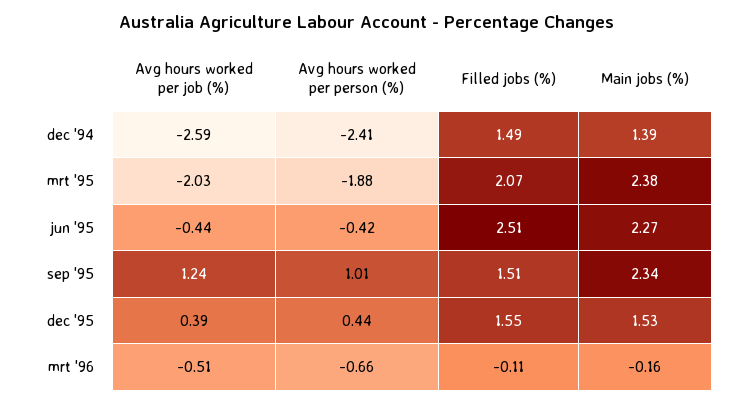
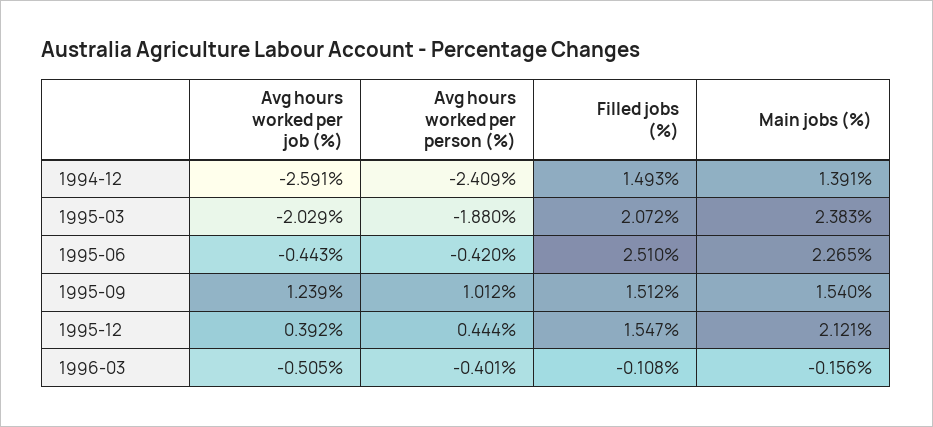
Main jobs (%), sep '95: 2.34 -> 1.54
Main jobs (%), dec '95: 1.53 -> 2.121
Avg hours worked per person (%), mrt '96: -0.66 -> -0.401

